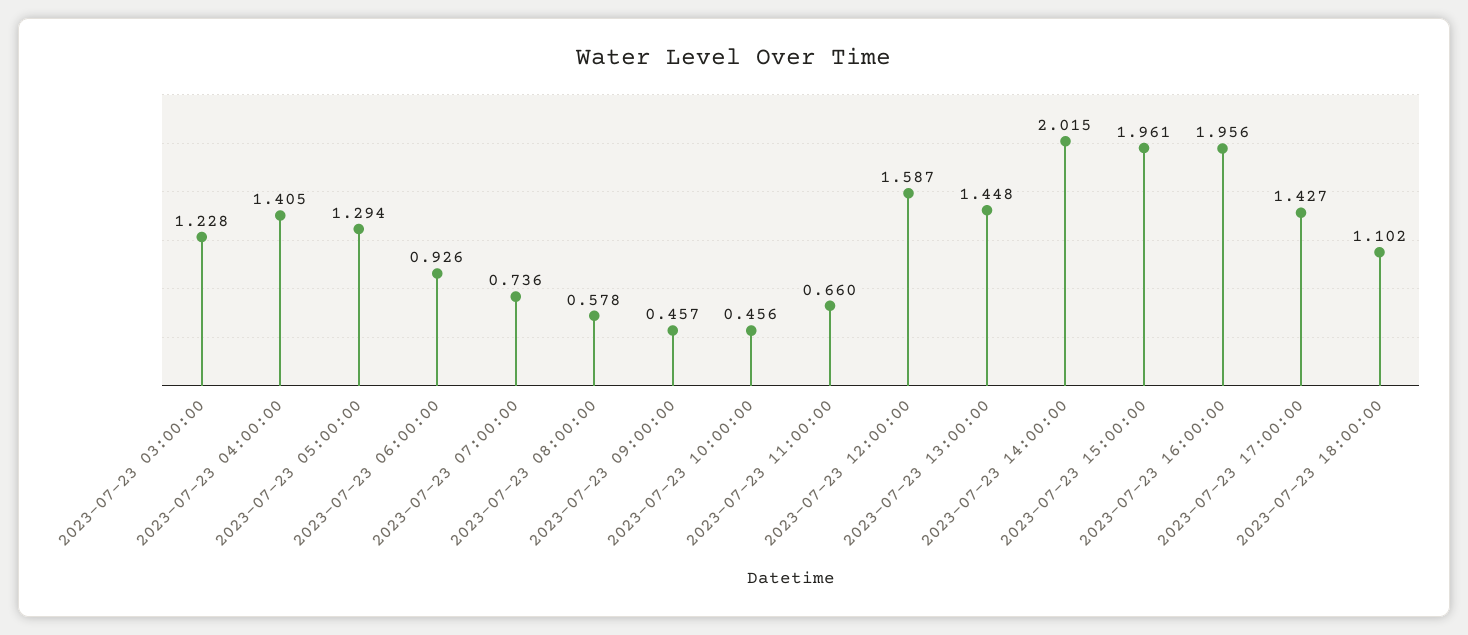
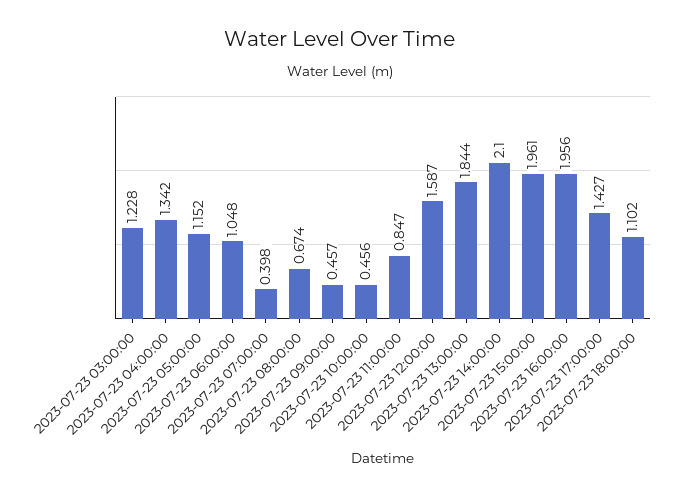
2023-07-23 04:00:00: 1.405 -> 1.342
2023-07-23 05:00:00: 1.294 -> 1.152
2023-07-23 06:00:00: 0.926 -> 1.048
2023-07-23 07:00:00: 0.736 -> 0.398
2023-07-23 08:00:00: 0.578 -> 0.674
2023-07-23 11:00:00: 0.66 -> 0.847
2023-07-23 13:00:00: 1.448 -> 1.844
2023-07-23 14:00:00: 2.015 -> 2.1

